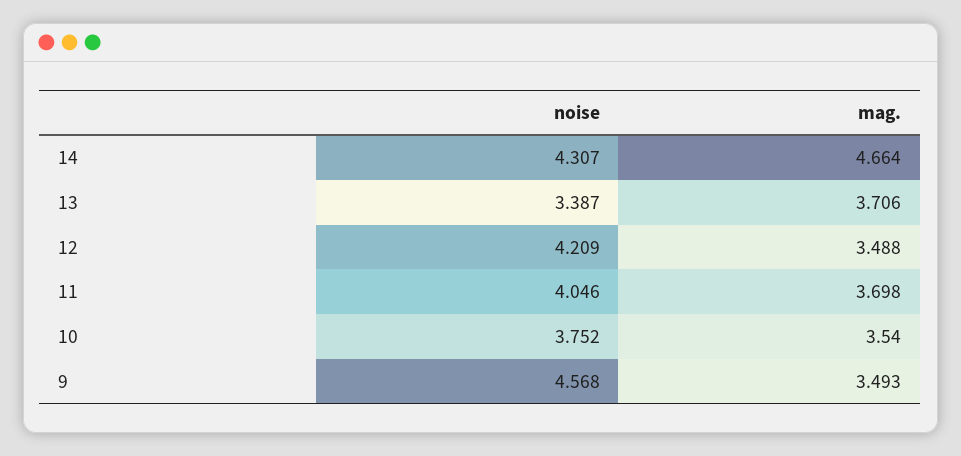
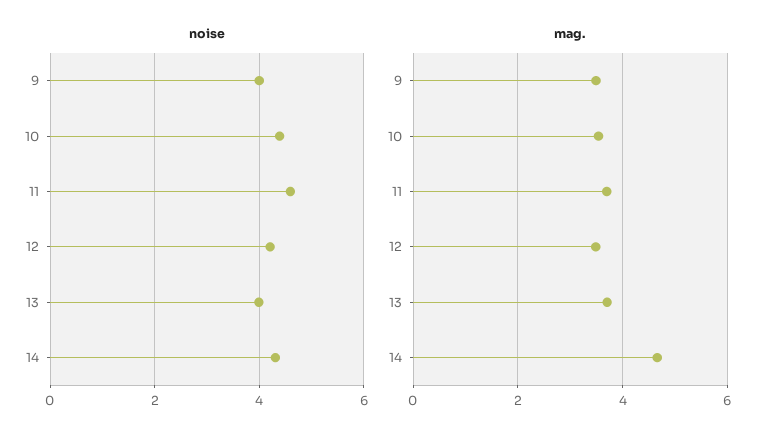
noise, 13: 3.387 -> 4
noise, 11: 4.046 -> 4.6
noise, 10: 3.752 -> 4.4
noise, 9: 4.568 -> 4

